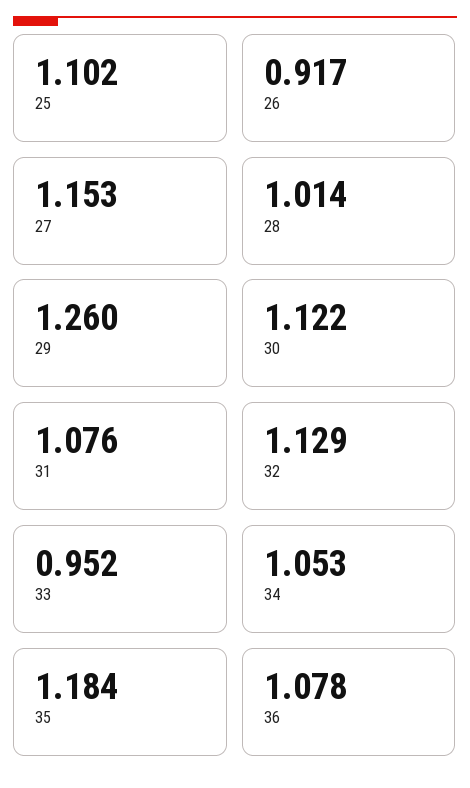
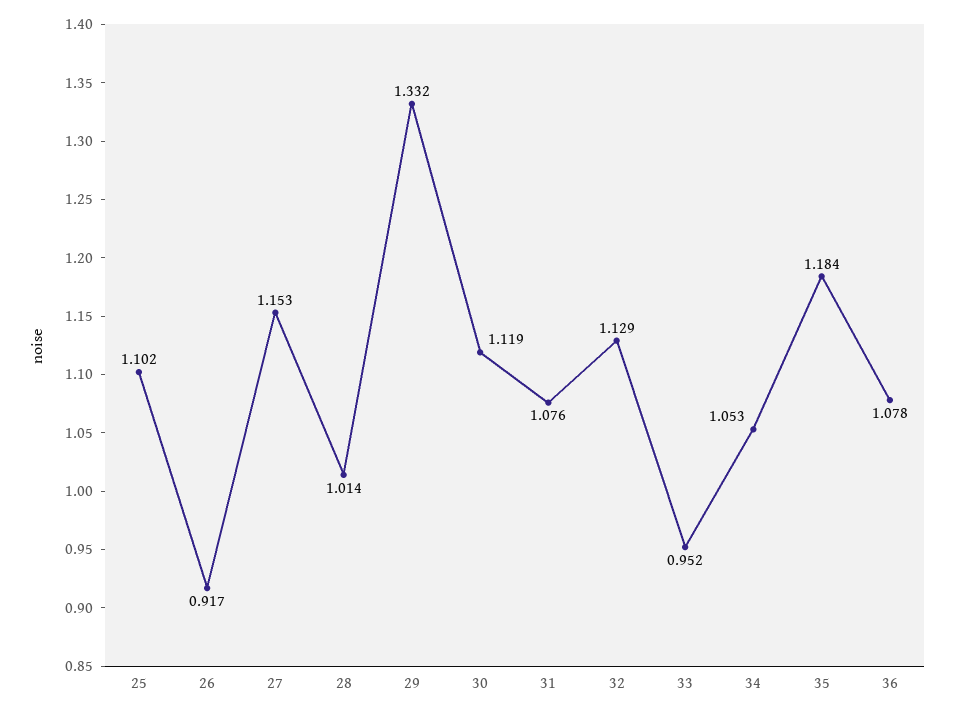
29: 1.26 -> 1.332
30: 1.122 -> 1.119

